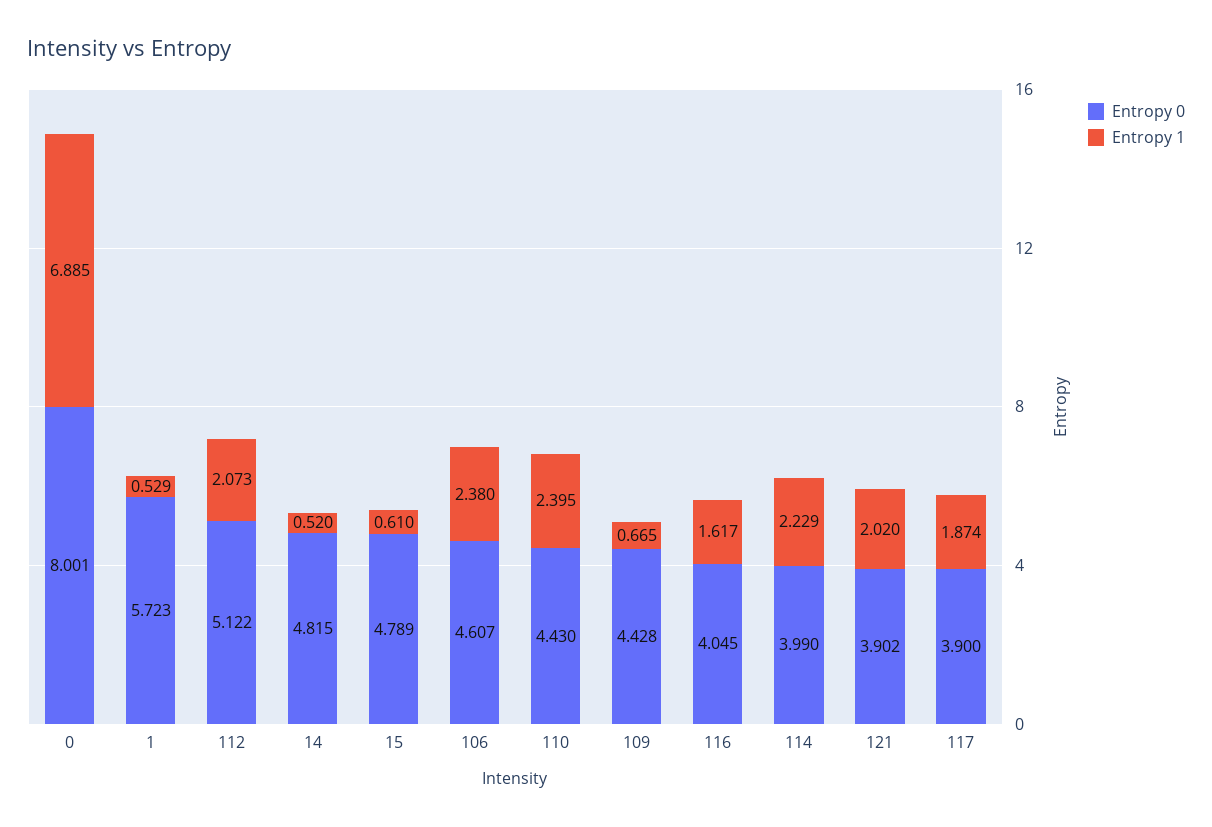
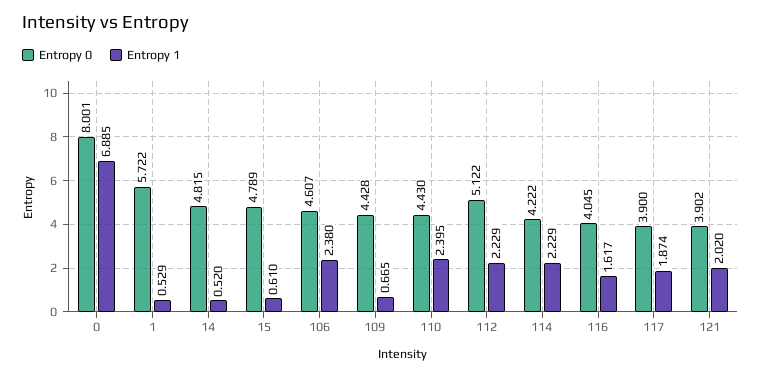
Entropy 0, 1: 5.723 -> 5.722
Entropy 1, 112: 2.073 -> 2.229
Entropy 0, 114: 3.99 -> 4.222

